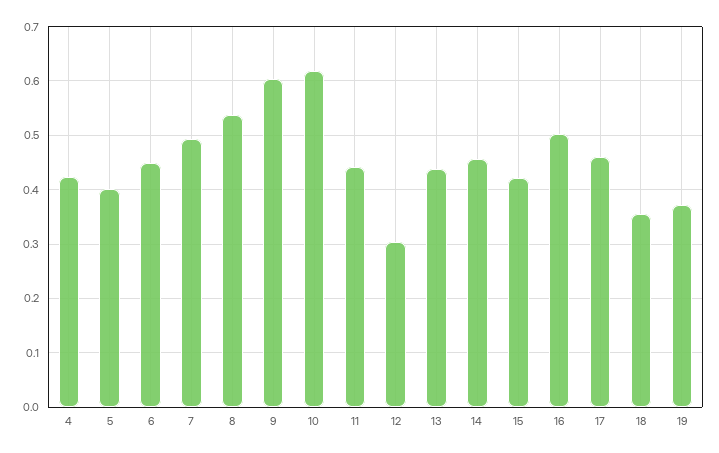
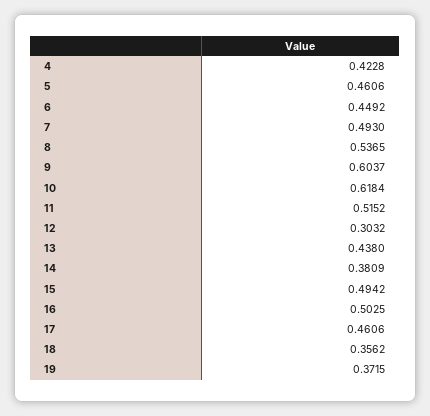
5: 0.4 -> 0.4606
11: 0.44 -> 0.5152
14: 0.46 -> 0.3809
15: 0.42 -> 0.4942

